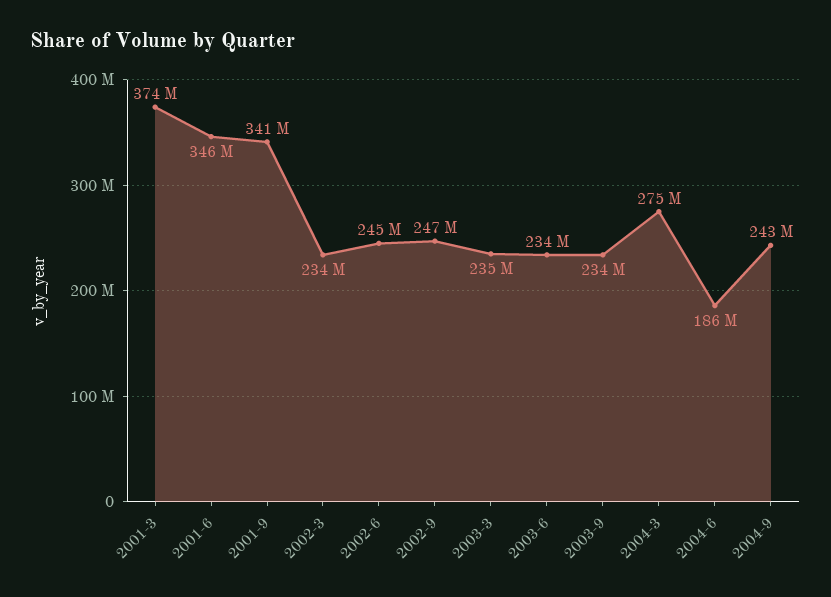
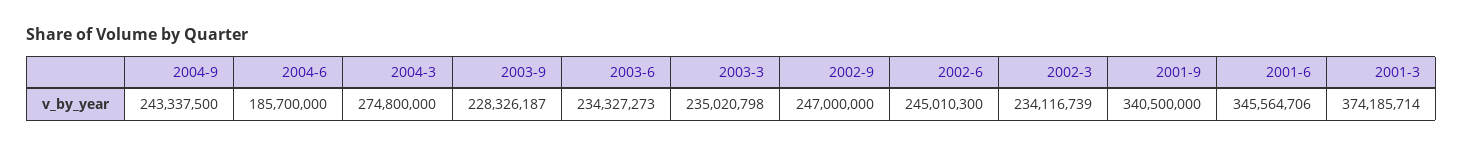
2003-9: 234000000 -> 228326187

